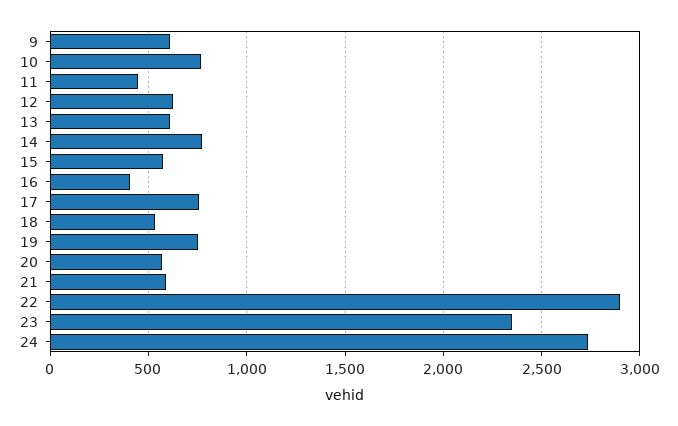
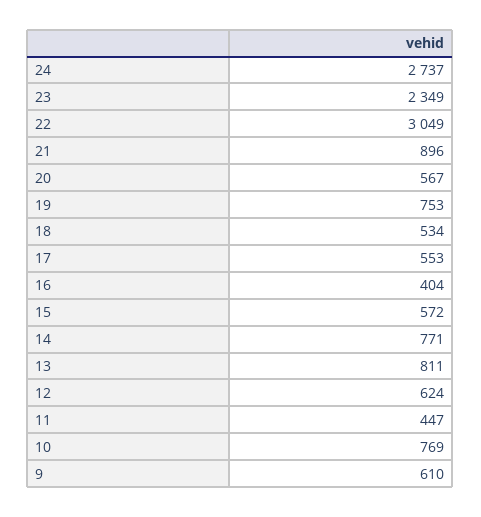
13: 600 -> 811
17: 750 -> 553
21: 600 -> 896
22: 2900 -> 3049

